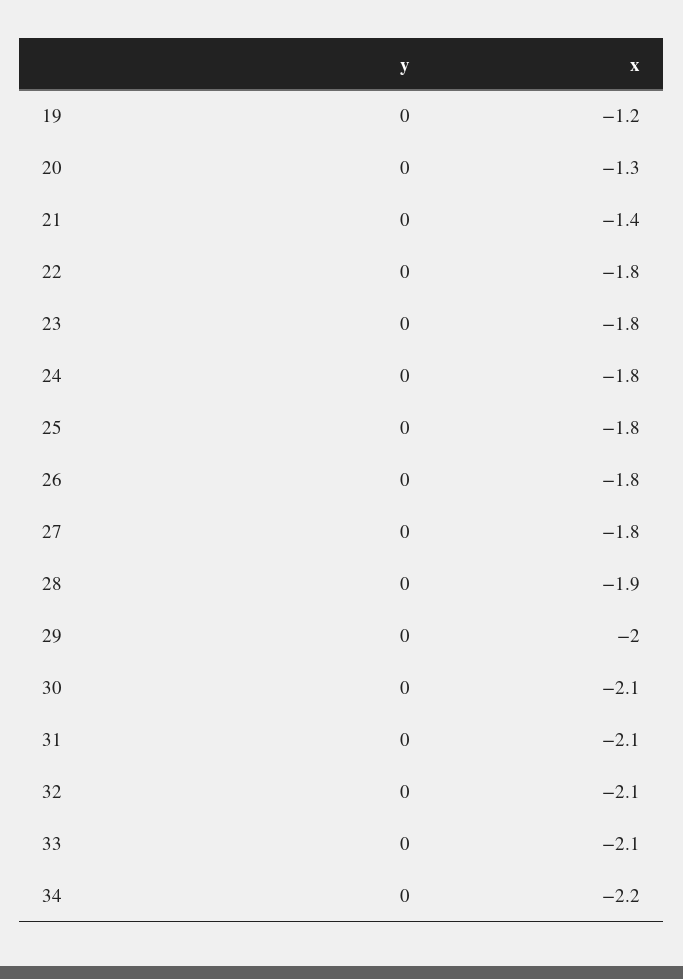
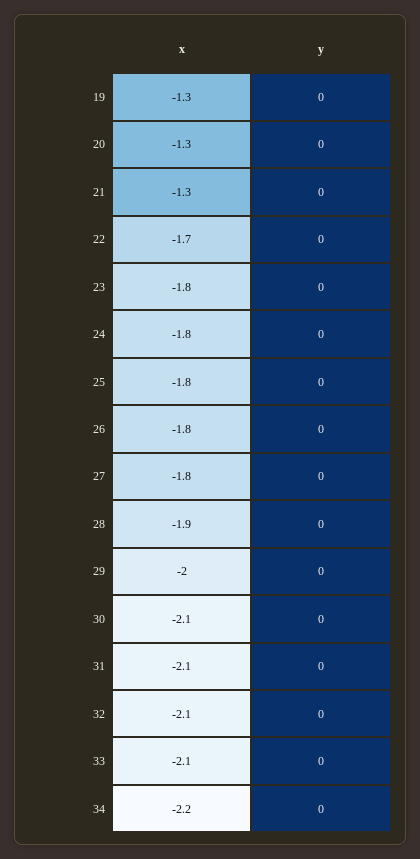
x, 19: -1.2 -> -1.3
x, 21: -1.4 -> -1.3
x, 22: -1.8 -> -1.7

